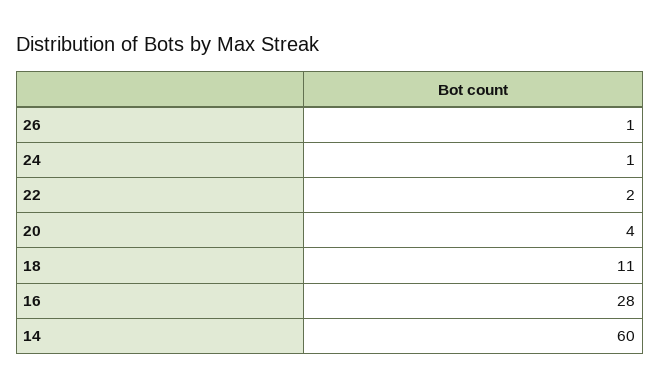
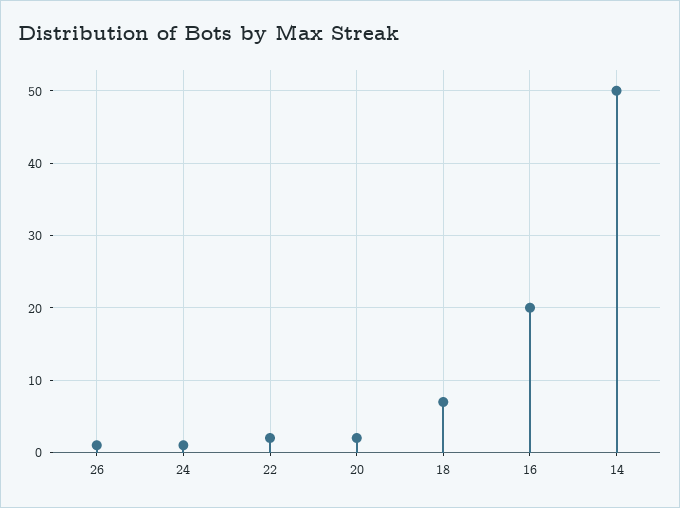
20: 4 -> 2
18: 11 -> 7
16: 28 -> 20
14: 60 -> 50

